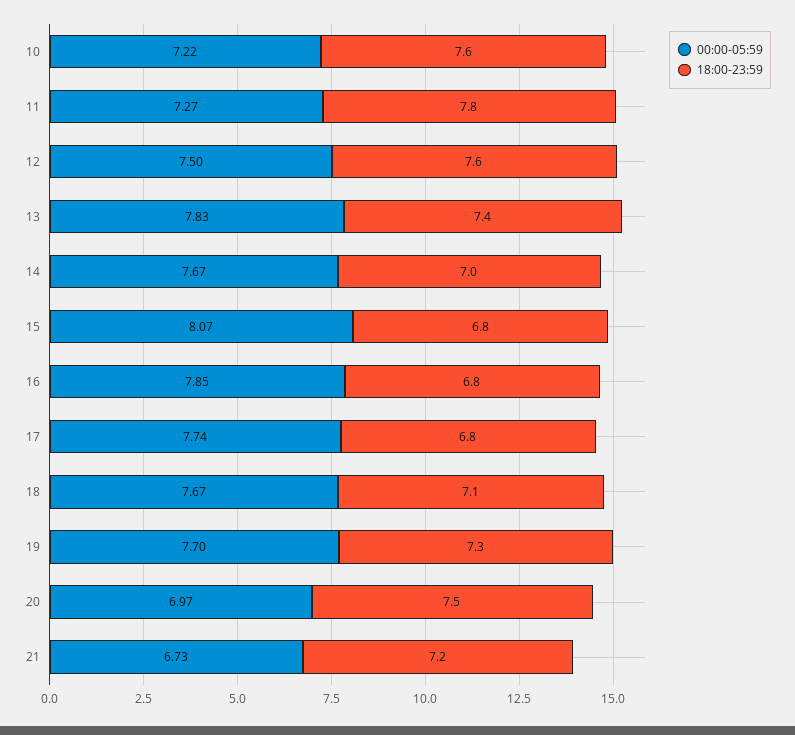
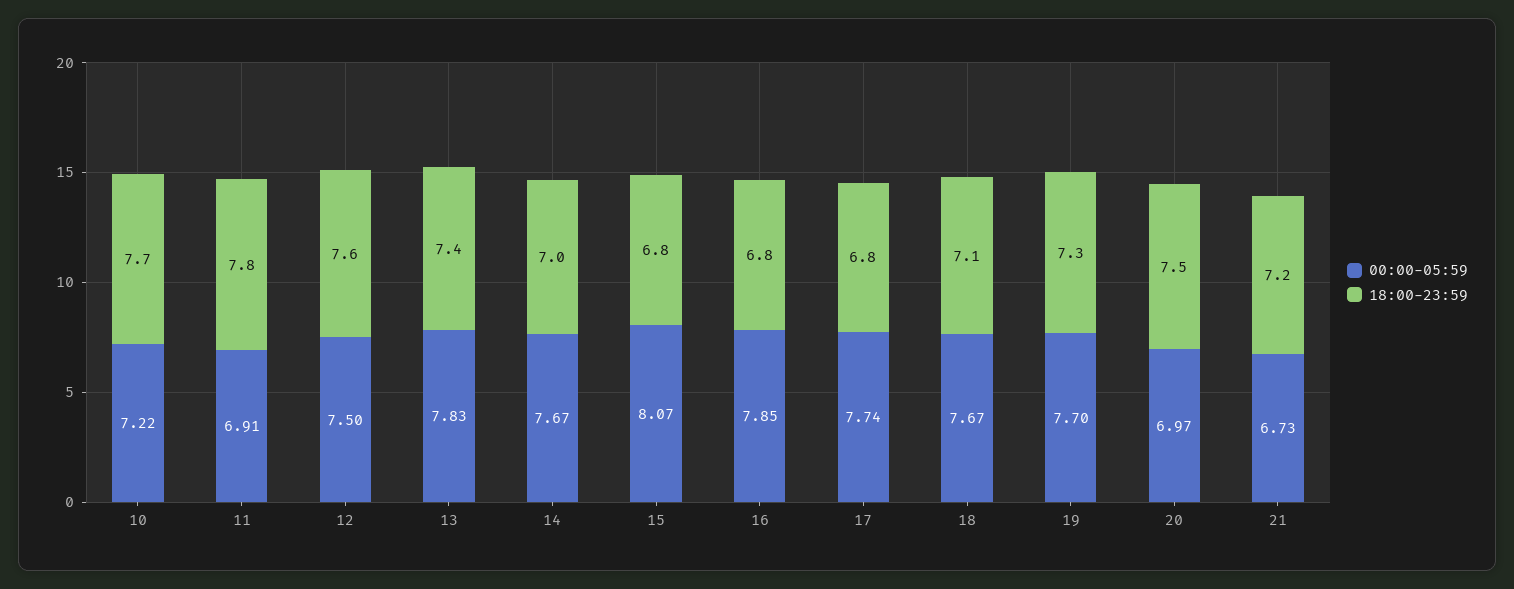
18:00-23:59, 10: 7.6 -> 7.7
00:00-05:59, 11: 7.27 -> 6.91

